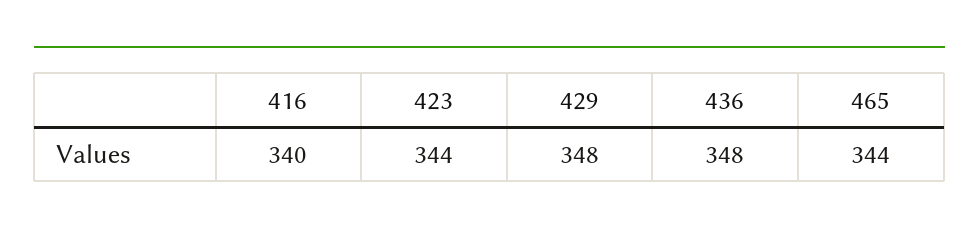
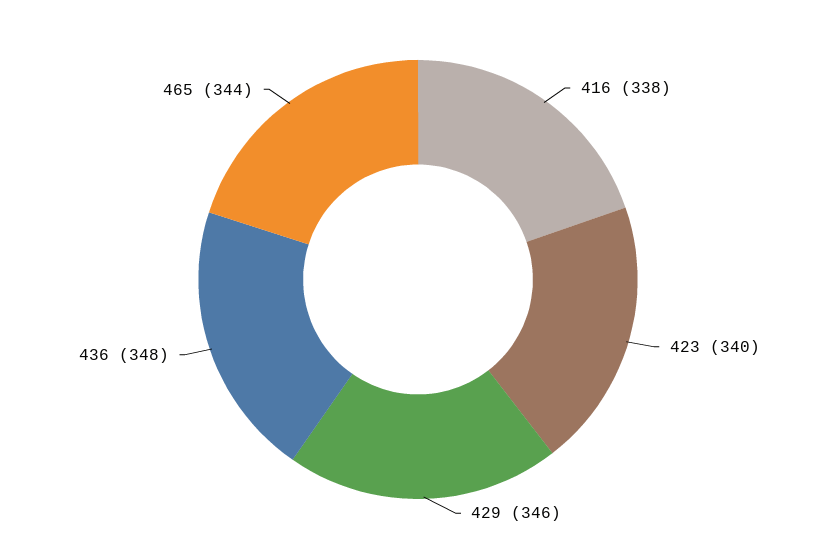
416: 340 -> 338
423: 344 -> 340
429: 348 -> 346

